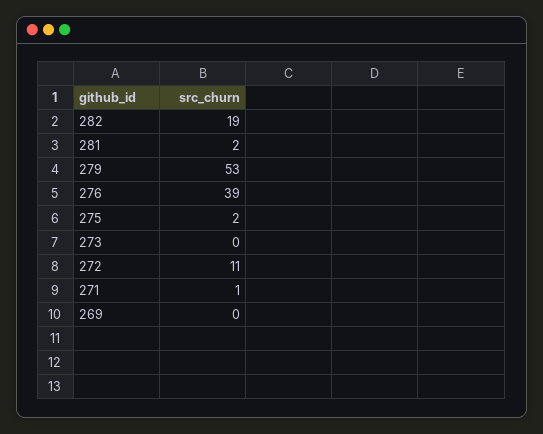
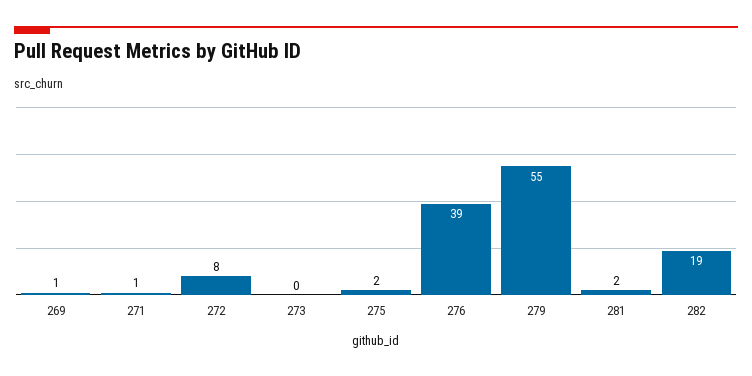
279: 53 -> 55
272: 11 -> 8
269: 0 -> 1

